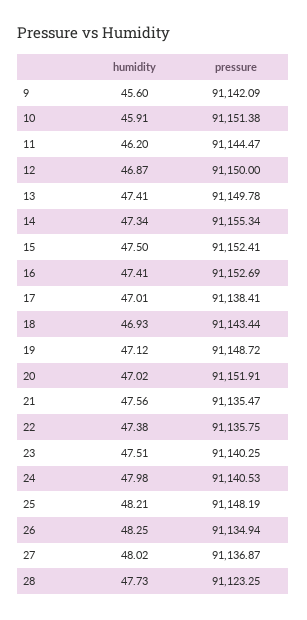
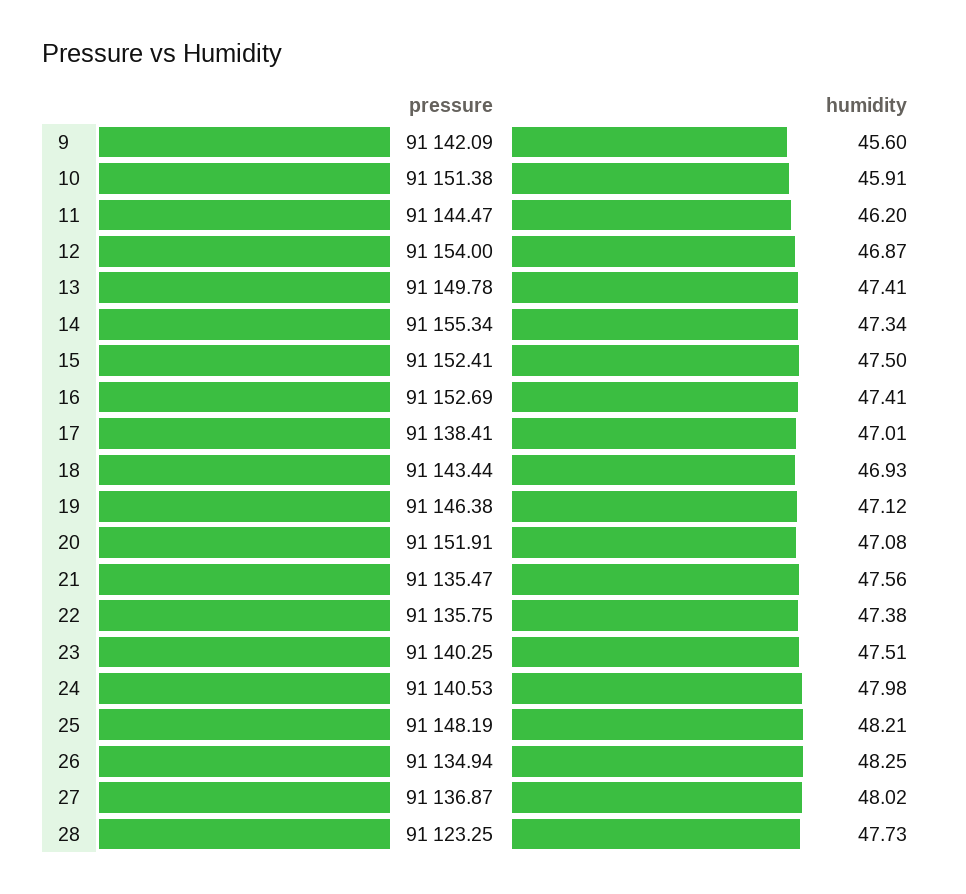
pressure, 12: 91150 -> 91154
pressure, 19: 91148.72 -> 91146.38
humidity, 20: 47.02 -> 47.08

